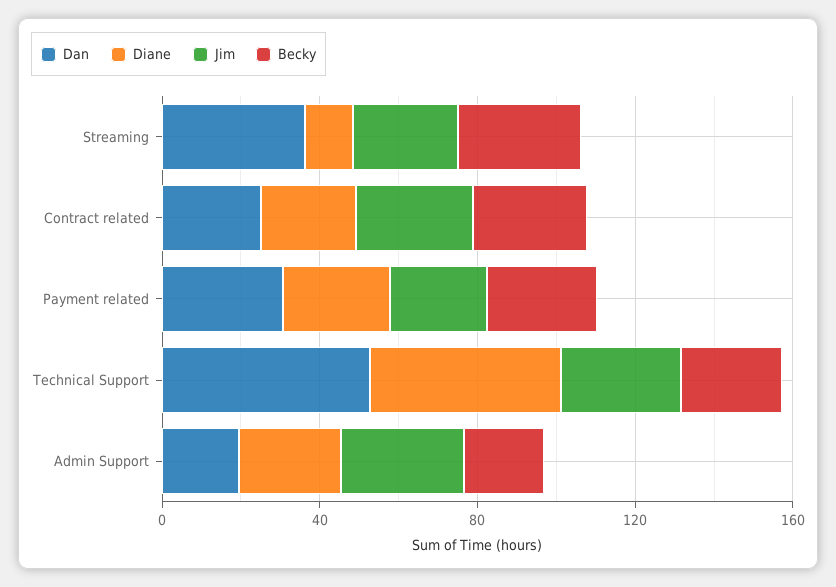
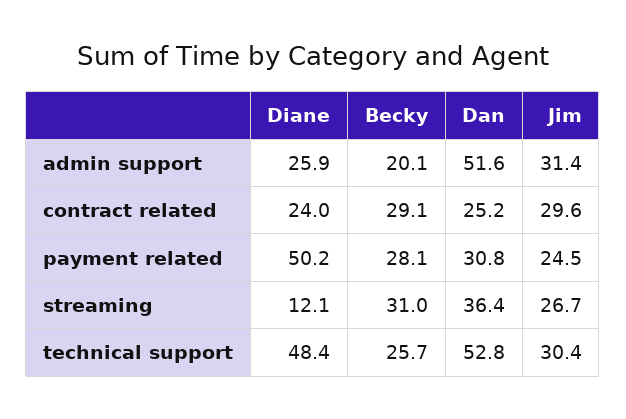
Diane, Payment related: 30 -> 50.2
Dan, Admin Support: 20 -> 51.6

